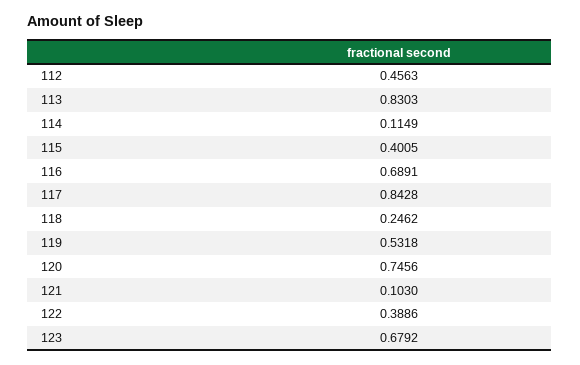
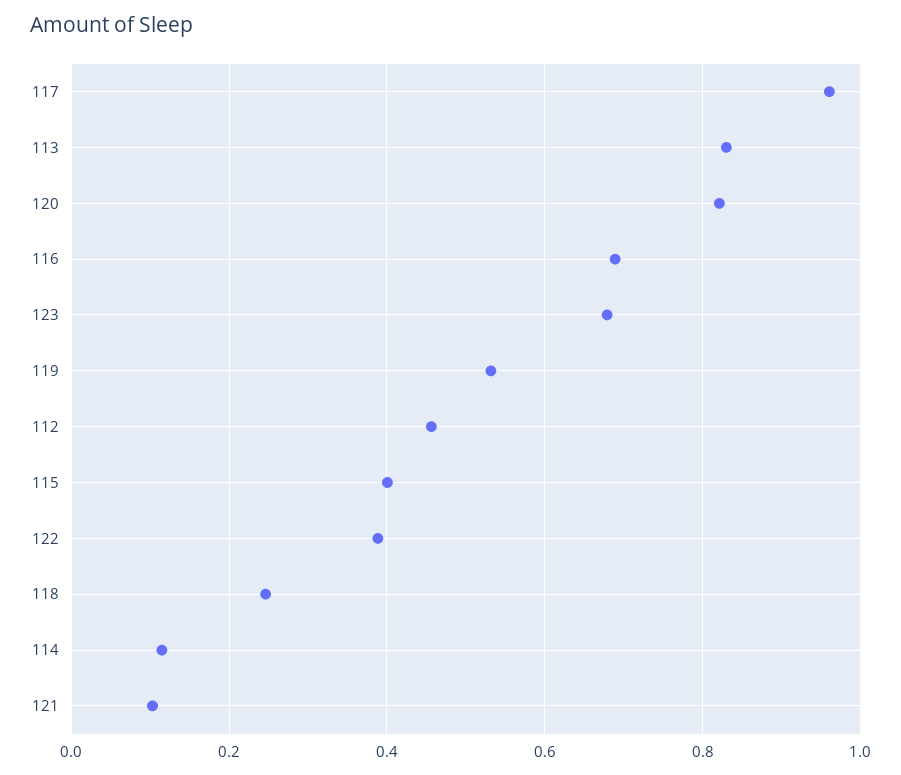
117: 0.8428 -> 0.96
120: 0.7456 -> 0.82

